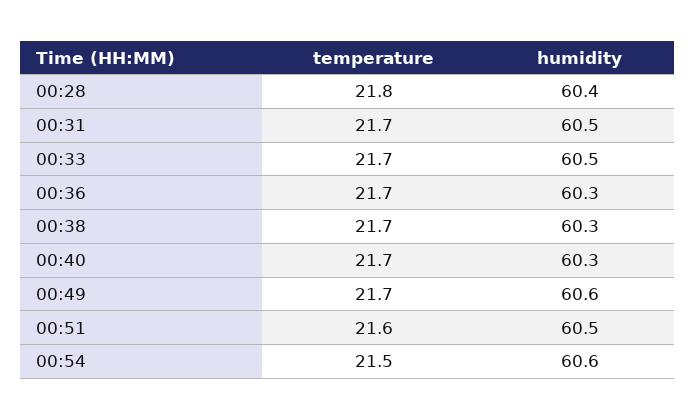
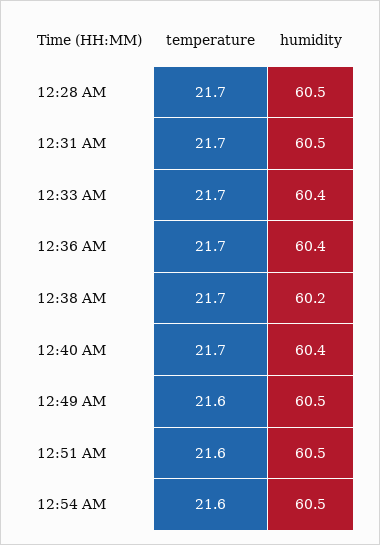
temperature, 00:28: 21.8 -> 21.7
humidity, 00:28: 60.4 -> 60.5
humidity, 00:33: 60.5 -> 60.4
humidity, 00:36: 60.3 -> 60.4
humidity, 00:38: 60.3 -> 60.2
humidity, 00:40: 60.3 -> 60.4
temperature, 00:49: 21.7 -> 21.6
humidity, 00:49: 60.6 -> 60.5
temperature, 00:54: 21.5 -> 21.6
humidity, 00:54: 60.6 -> 60.5

